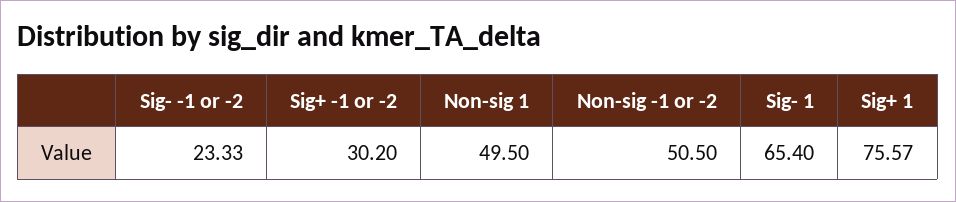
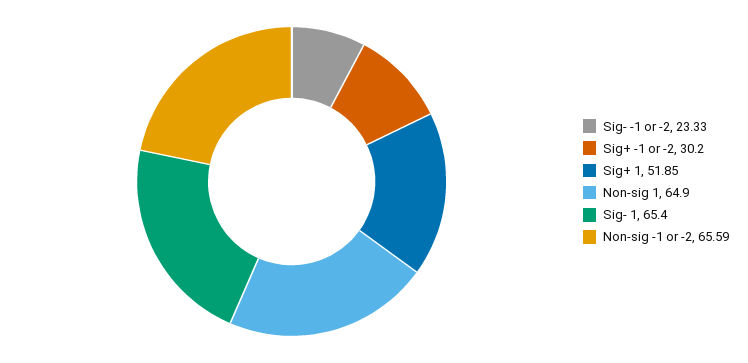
Non-sig 1: 49.5 -> 64.9
Non-sig -1 or -2: 50.5 -> 65.59
Sig+ 1: 75.57 -> 51.85

